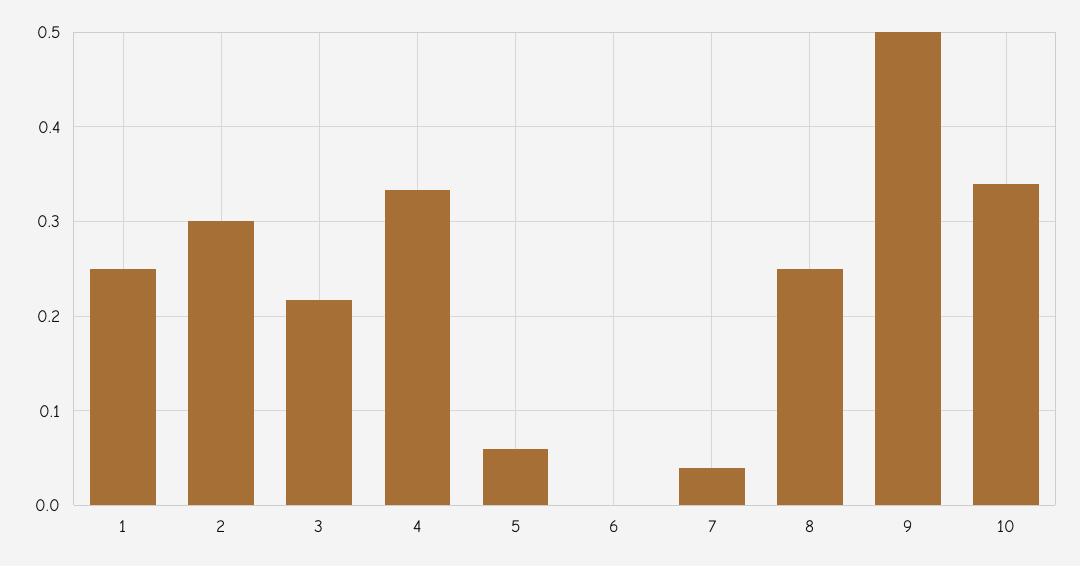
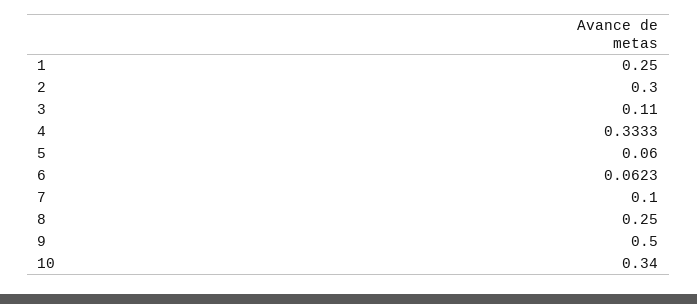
3: 0.22 -> 0.11
6: 0 -> 0.0623
7: 0.04 -> 0.1

